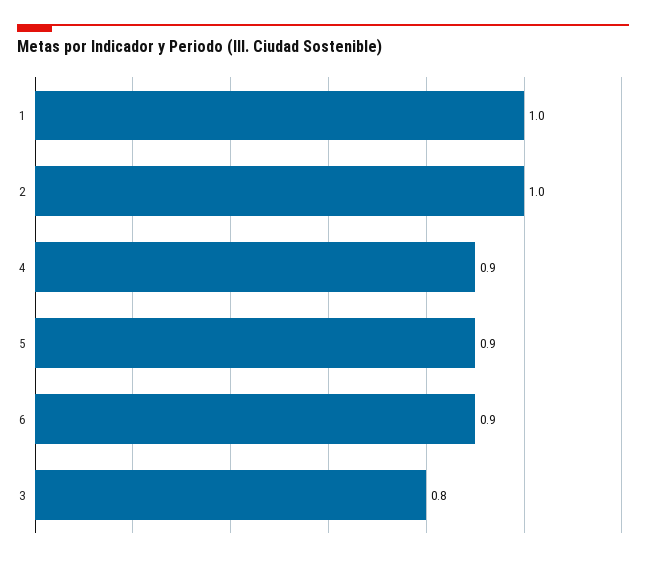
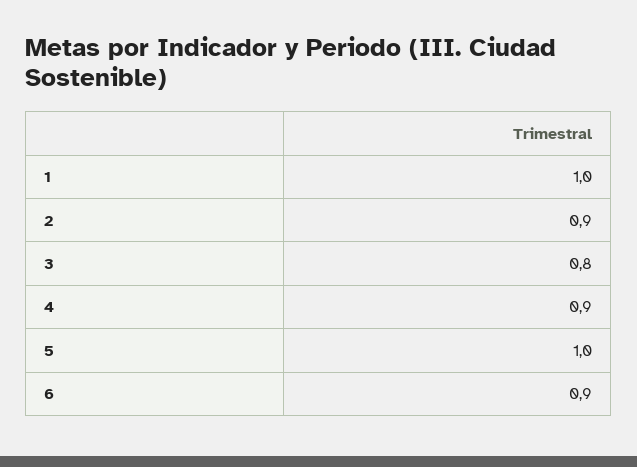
2: 1 -> 0.9
5: 0.9 -> 1

